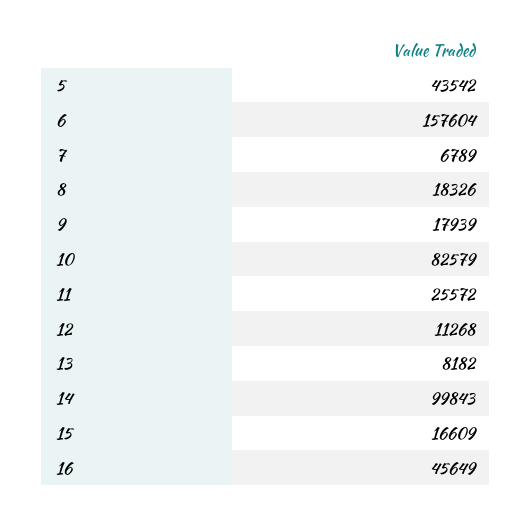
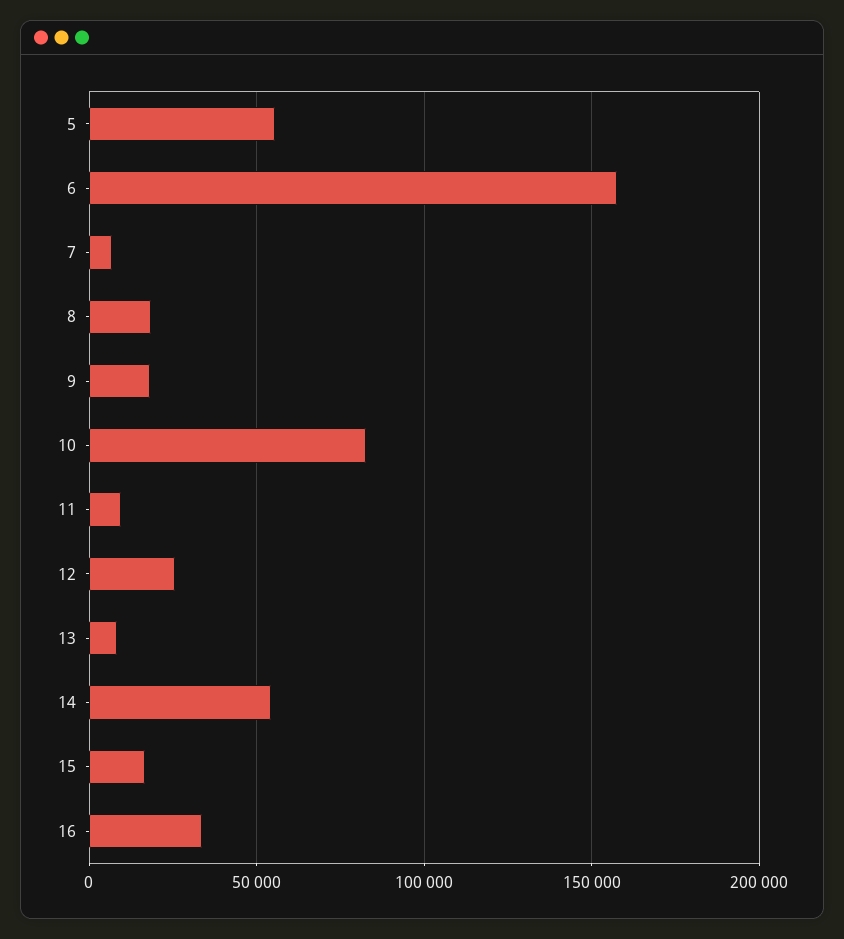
5: 43542 -> 55000
11: 25572 -> 10000
12: 11268 -> 25000
14: 99843 -> 55000
16: 45649 -> 35000

